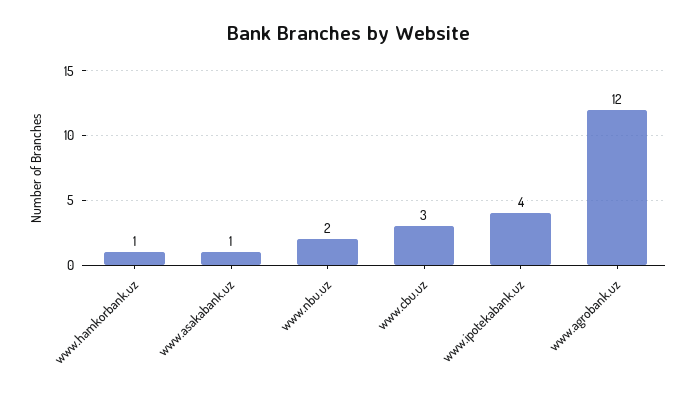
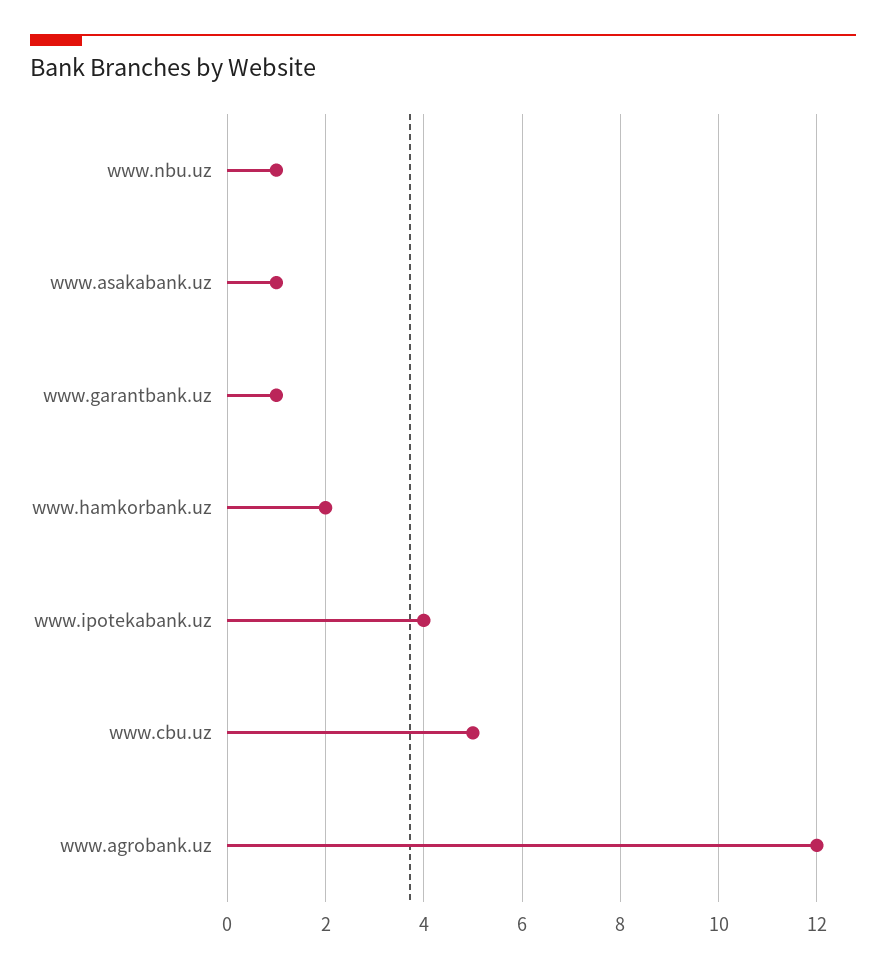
www.hamkorbank.uz: 1 -> 2
www.nbu.uz: 2 -> 1
www.cbu.uz: 3 -> 5
www.garantbank.uz: none -> 1

